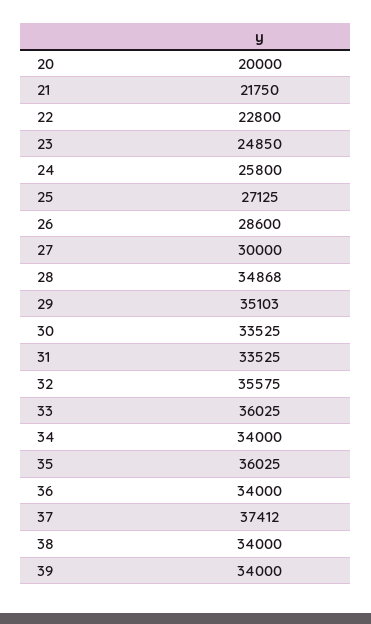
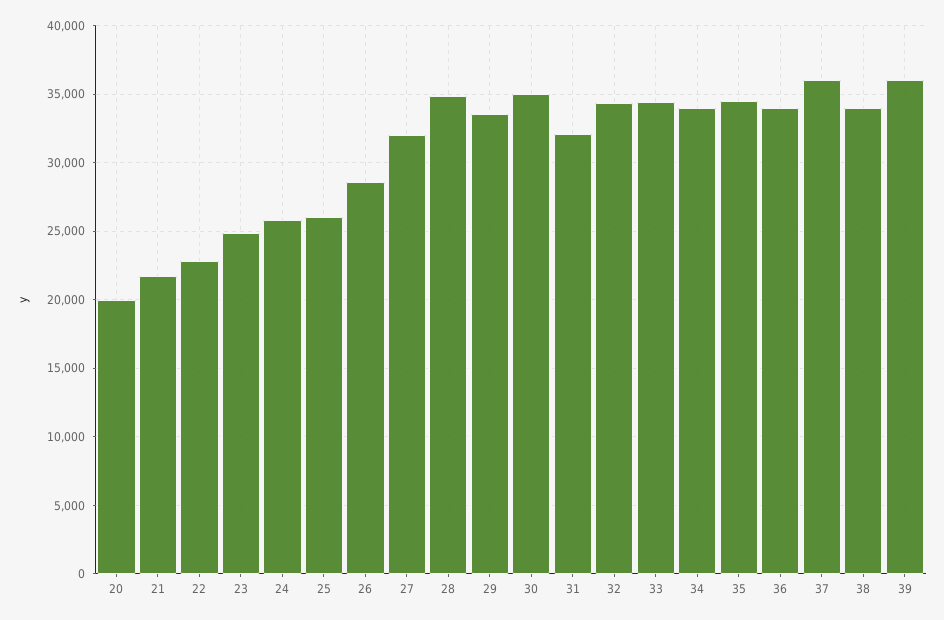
25: 27125 -> 26000
27: 30000 -> 32000
29: 35103 -> 33500
30: 33525 -> 35000
31: 33525 -> 32000
32: 35575 -> 34500
33: 36025 -> 34500
35: 36025 -> 34500
37: 37412 -> 36000
39: 34000 -> 36000

